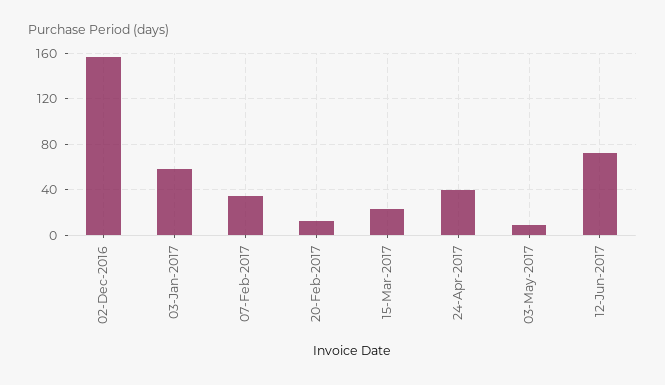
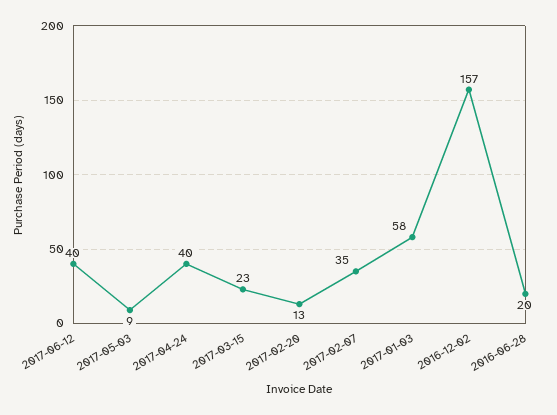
12-Jun-2017: 70 -> 40
2016-06-28: none -> 20

